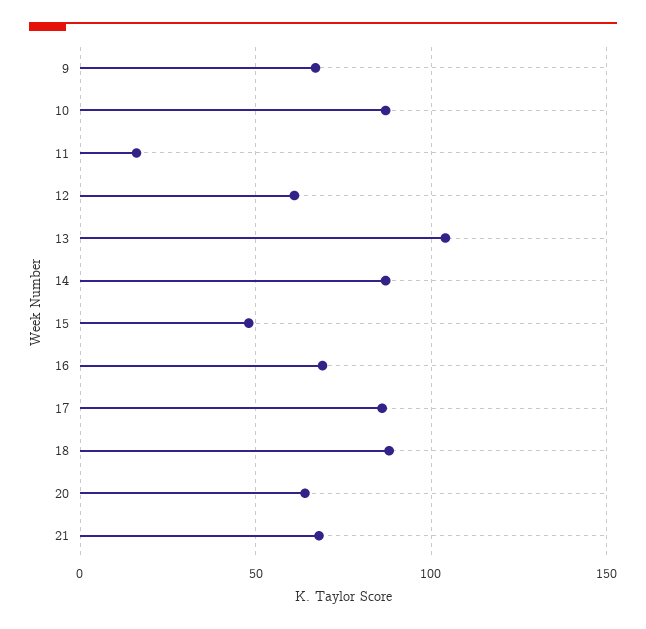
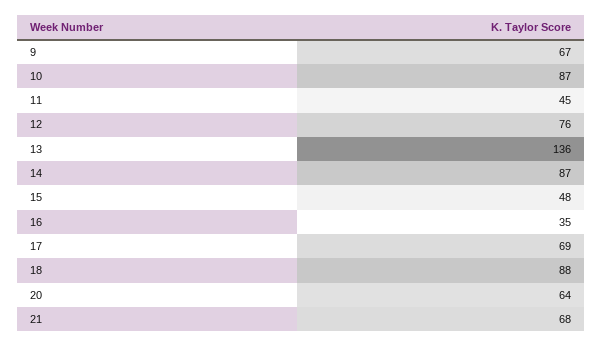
11: 15 -> 45
12: 60 -> 76
13: 105 -> 136
16: 70 -> 35
17: 85 -> 69

